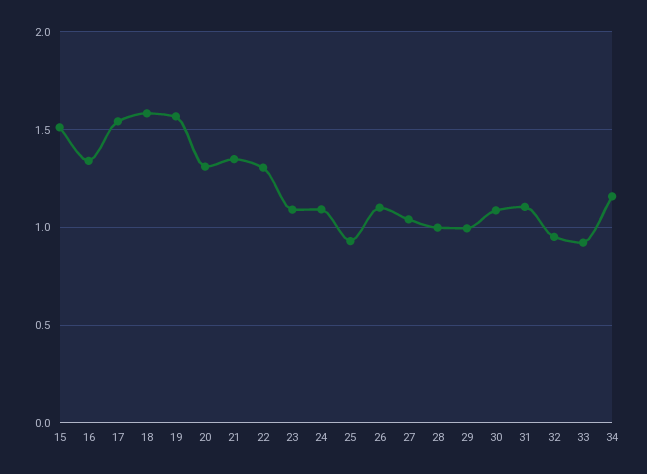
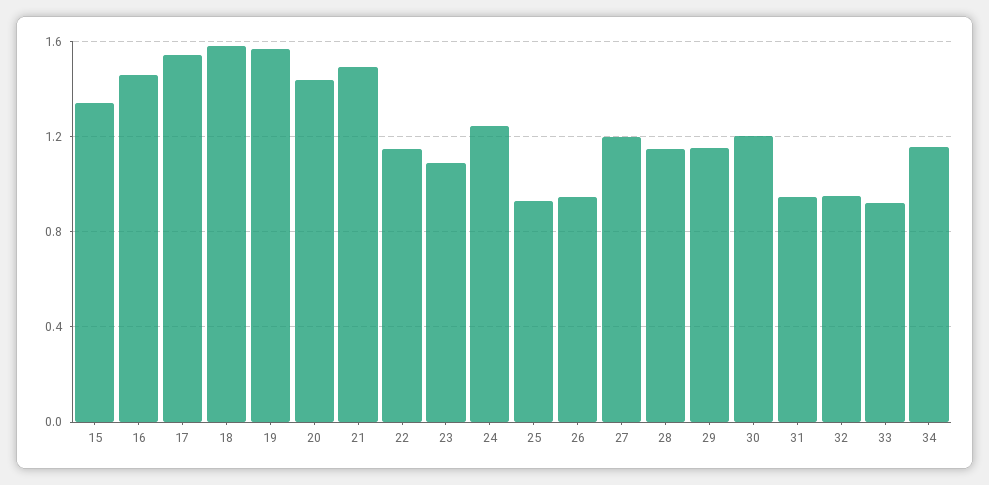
15: 1.5 -> 1.35
16: 1.35 -> 1.45
20: 1.3 -> 1.45
21: 1.35 -> 1.5
22: 1.3 -> 1.15
24: 1.1 -> 1.25
26: 1.1 -> 0.95
27: 1.05 -> 1.2
28: 1 -> 1.15
29: 1 -> 1.15
30: 1.1 -> 1.2
31: 1.1 -> 0.95

